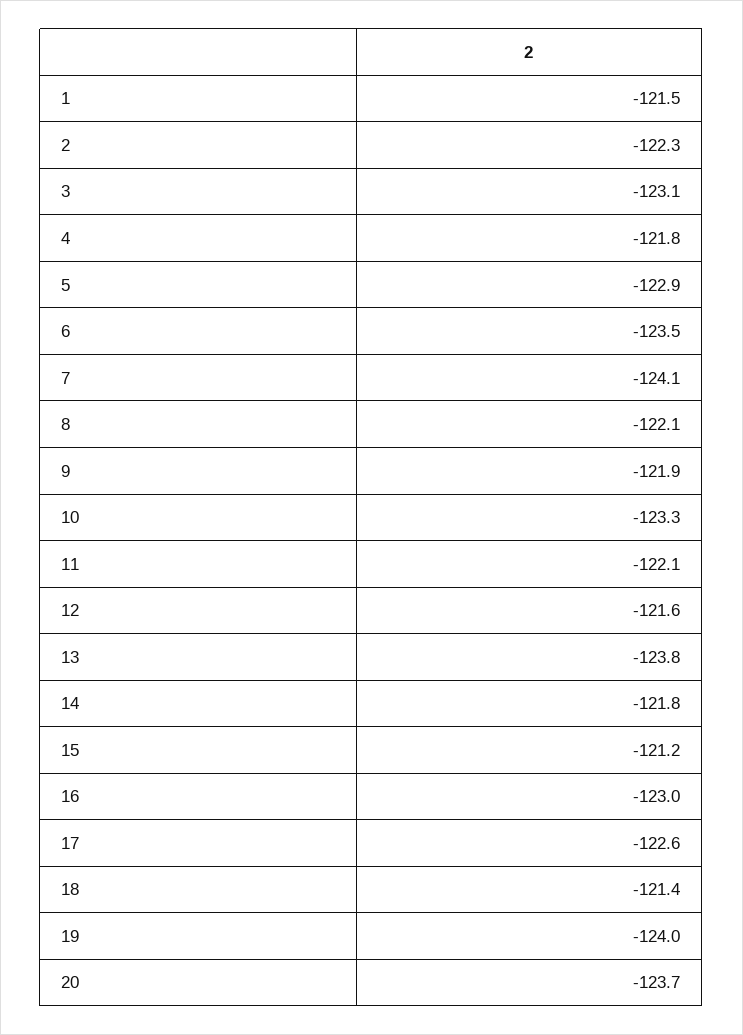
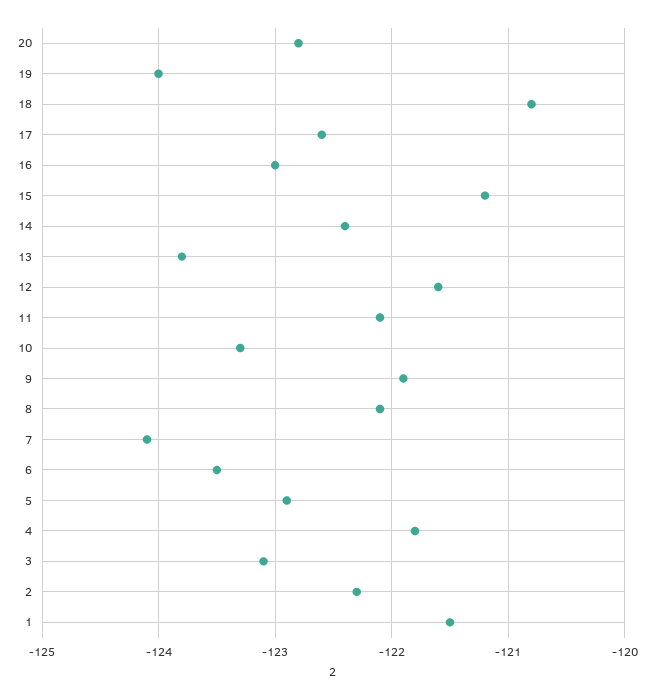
14: -121.8 -> -122.4
18: -121.4 -> -120.8
20: -123.7 -> -122.8

